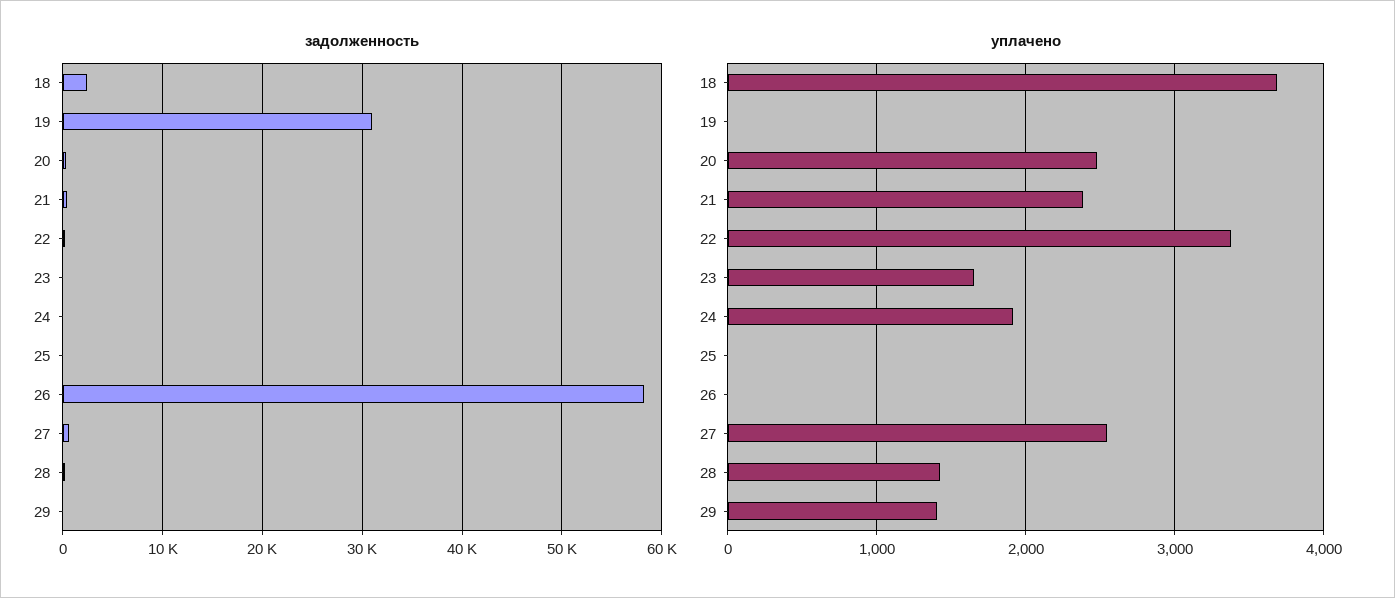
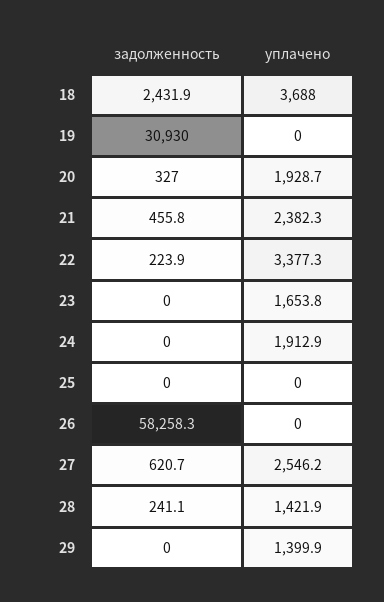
уплачено, 20: 2500 -> 1928.7

